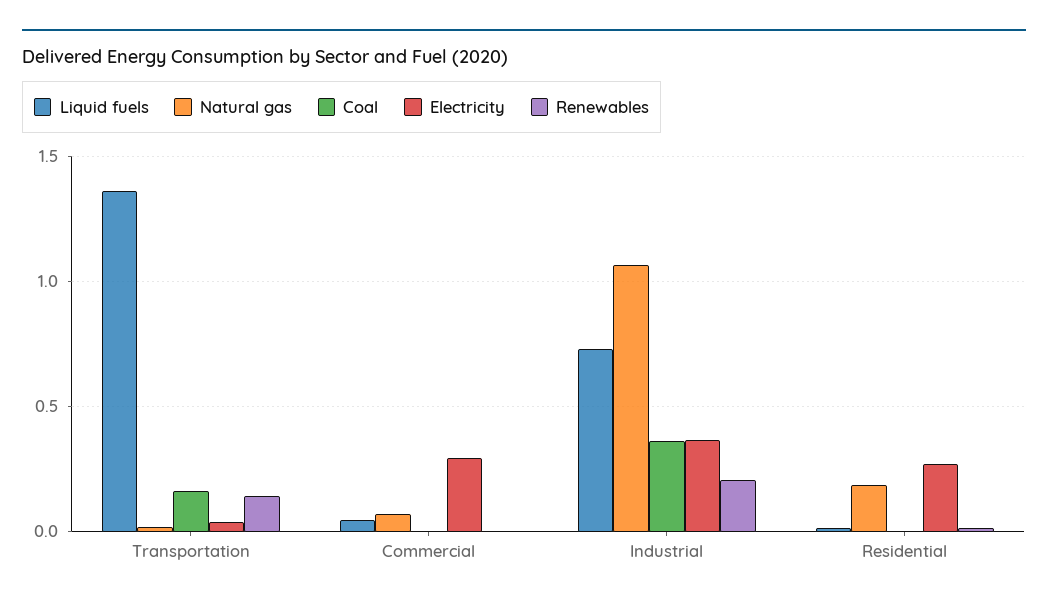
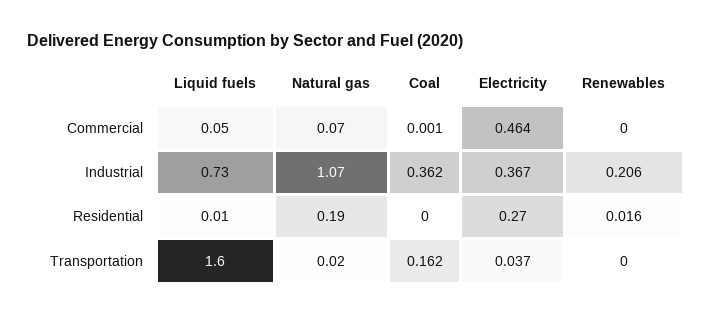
Liquid fuels, Transportation: 1.35 -> 1.6
Renewables, Transportation: 0.15 -> 0
Electricity, Commercial: 0.3 -> 0.464

